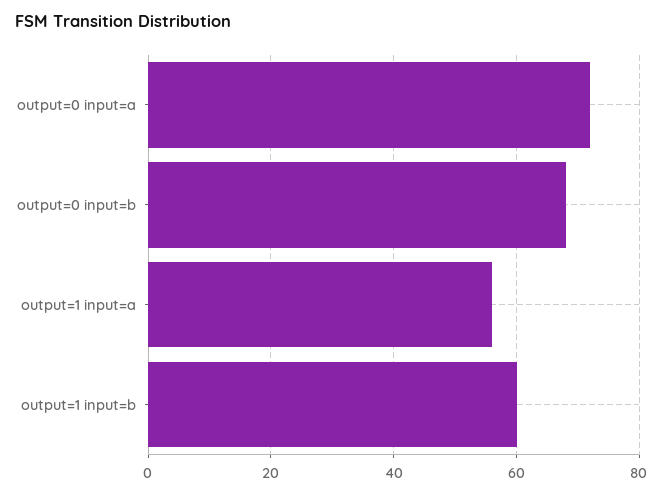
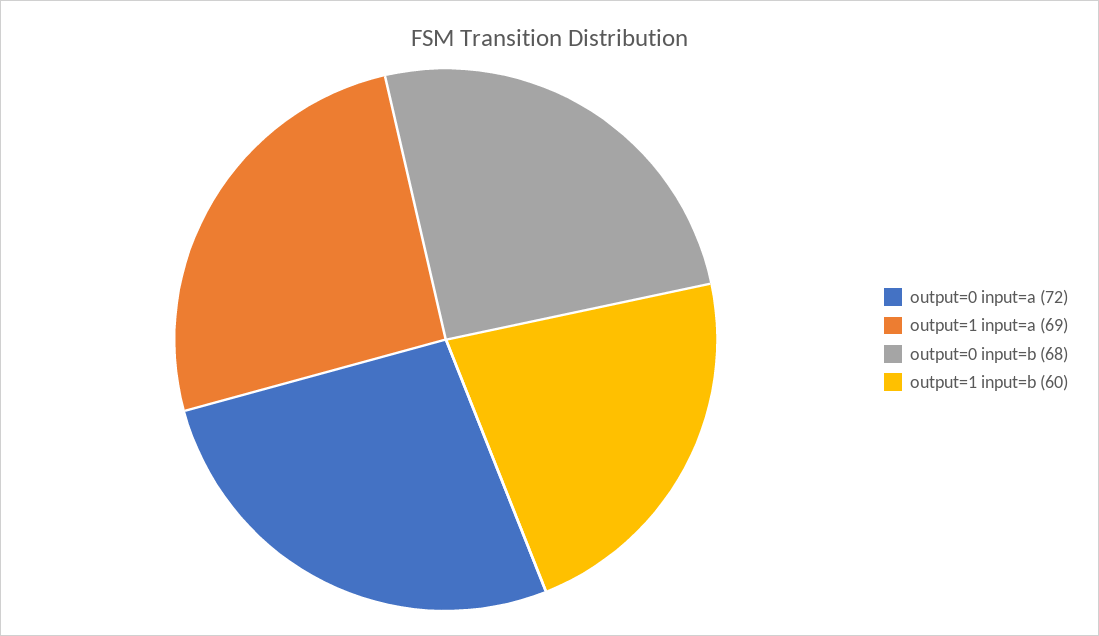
output=1 input=a: 55 -> 69

